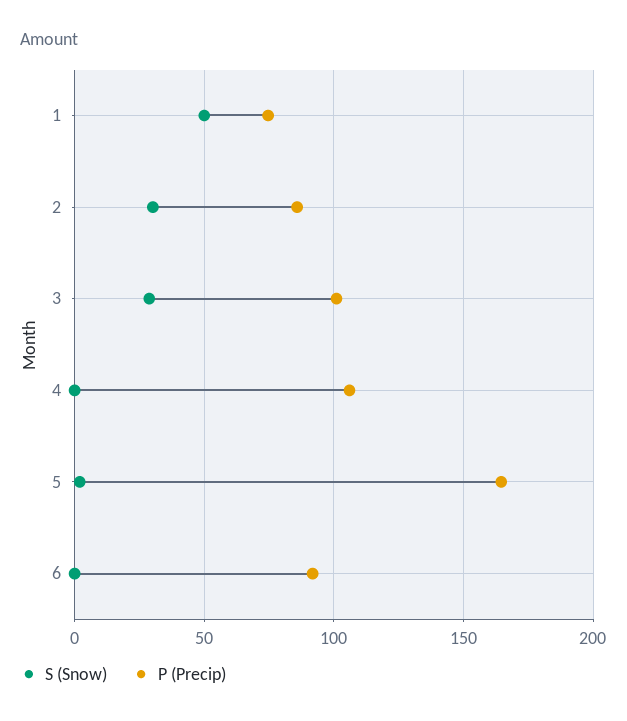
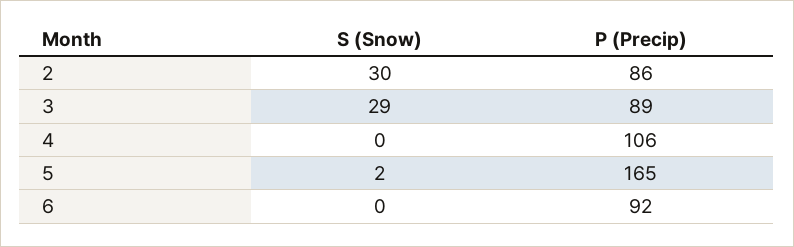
S (Snow), 1: 50 -> none
P (Precip), 1: 75 -> none
P (Precip), 3: 100 -> 89

